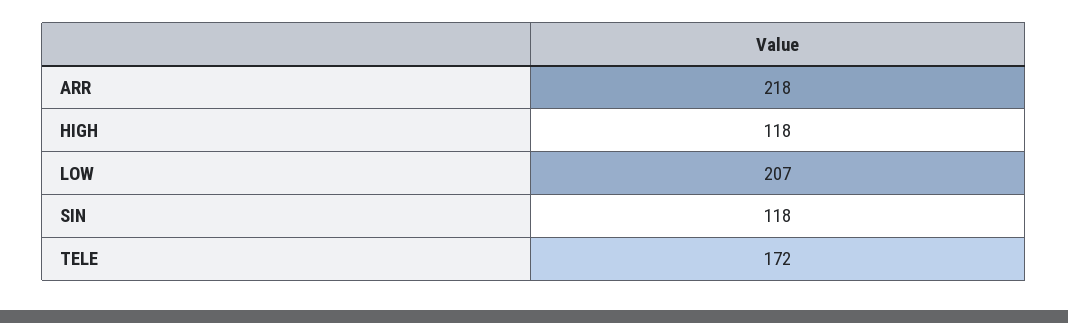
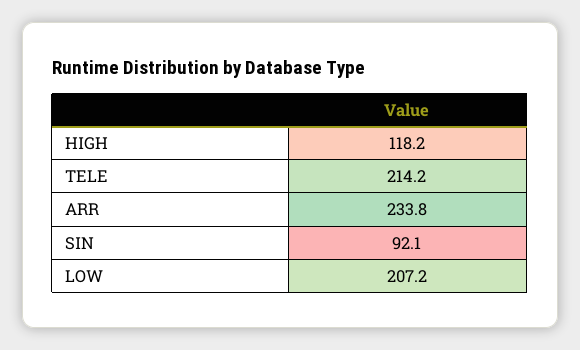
ARR: 218 -> 233.8
SIN: 118 -> 92.1
TELE: 172 -> 214.2

